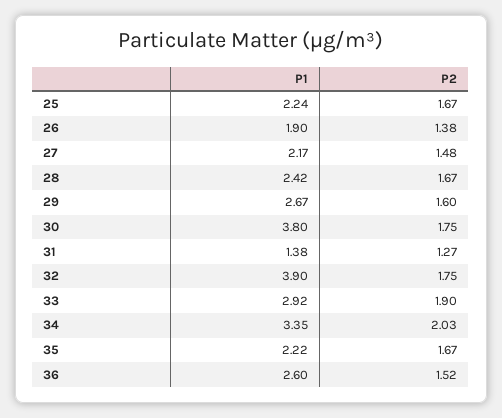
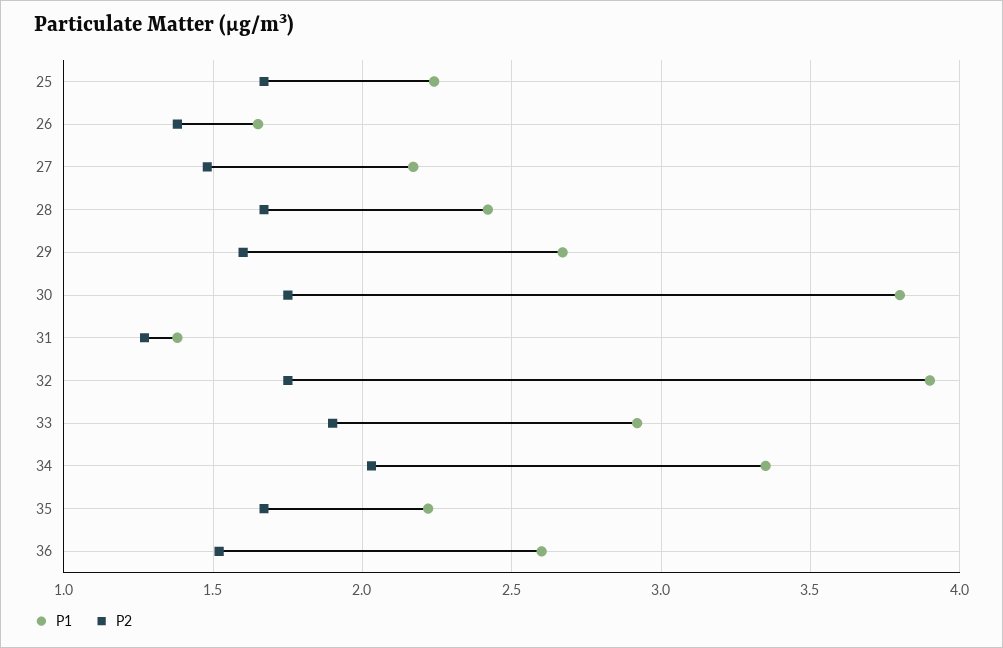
P1, 26: 1.9 -> 1.65

